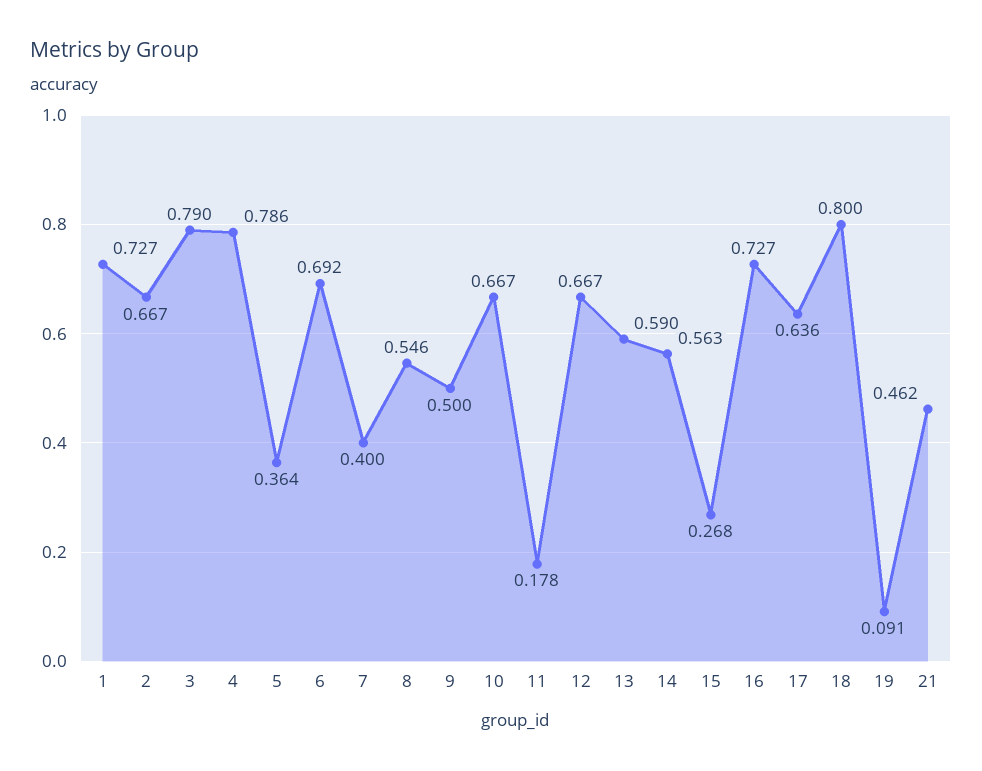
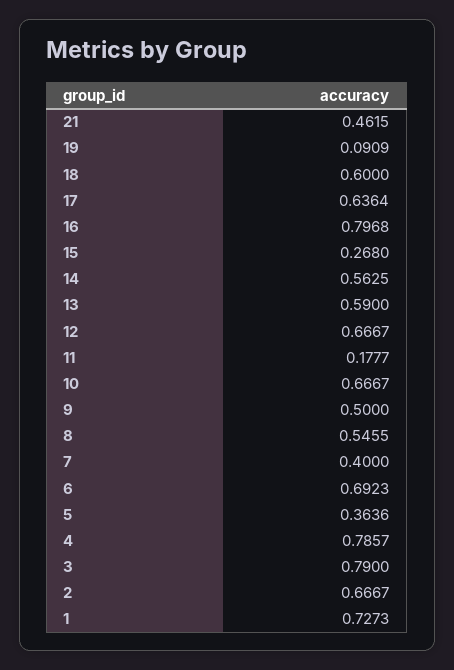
16: 0.727 -> 0.7968
18: 0.8 -> 0.6

